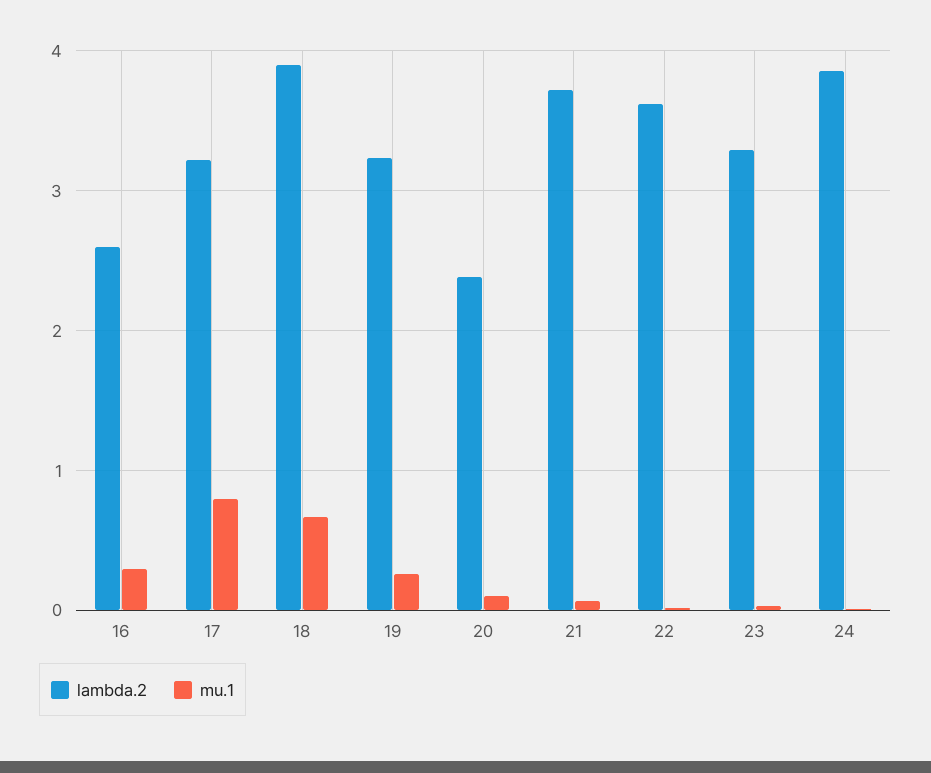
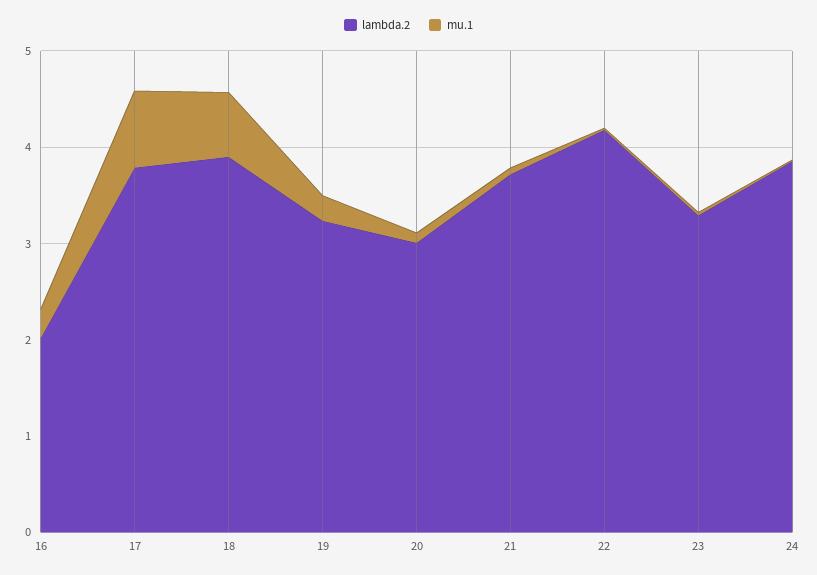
lambda.2, 16: 2.6 -> 2
lambda.2, 17: 3.2 -> 3.8
lambda.2, 20: 2.4 -> 3
lambda.2, 22: 3.6 -> 4.2

